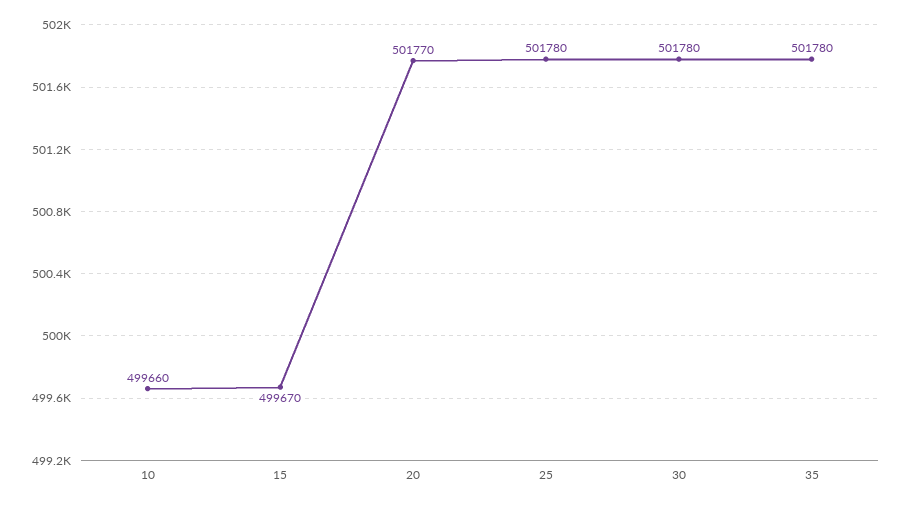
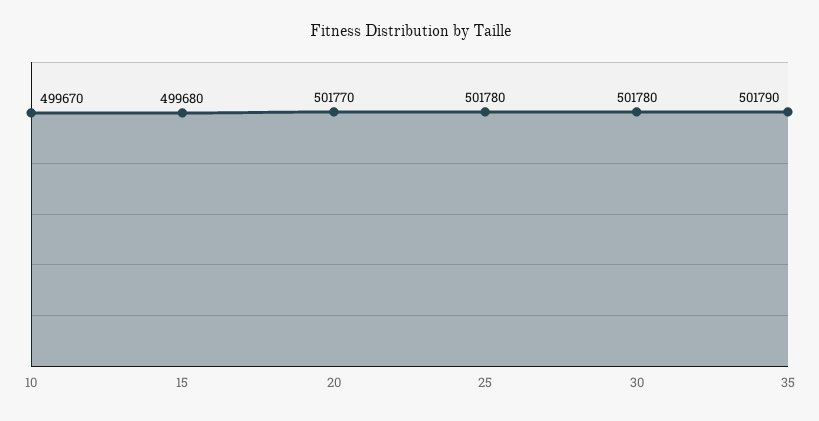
10: 499660 -> 499670
15: 499670 -> 499680
35: 501780 -> 501790

